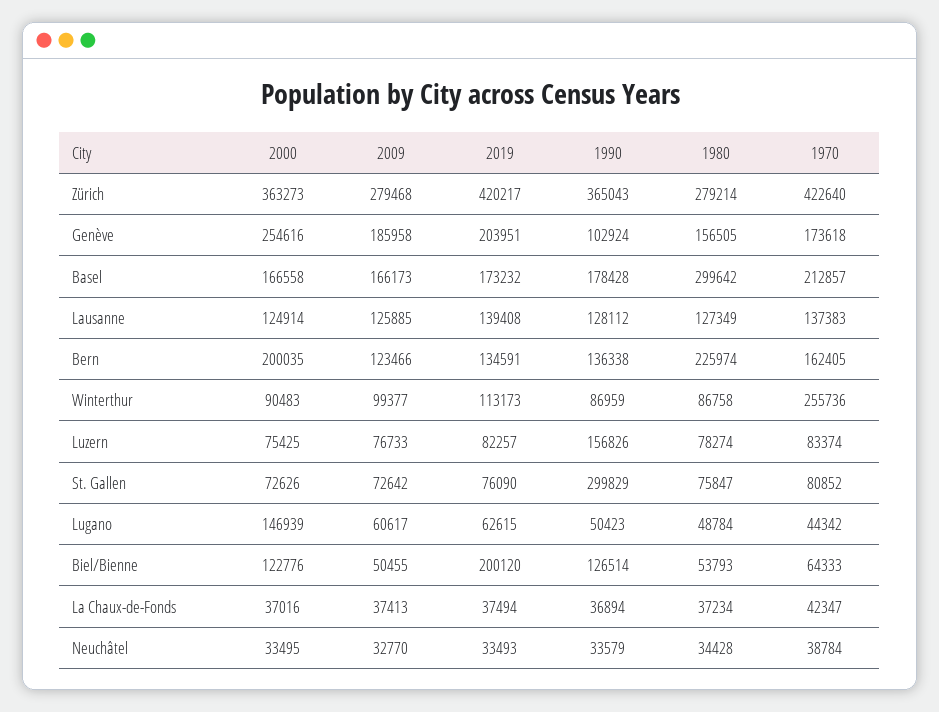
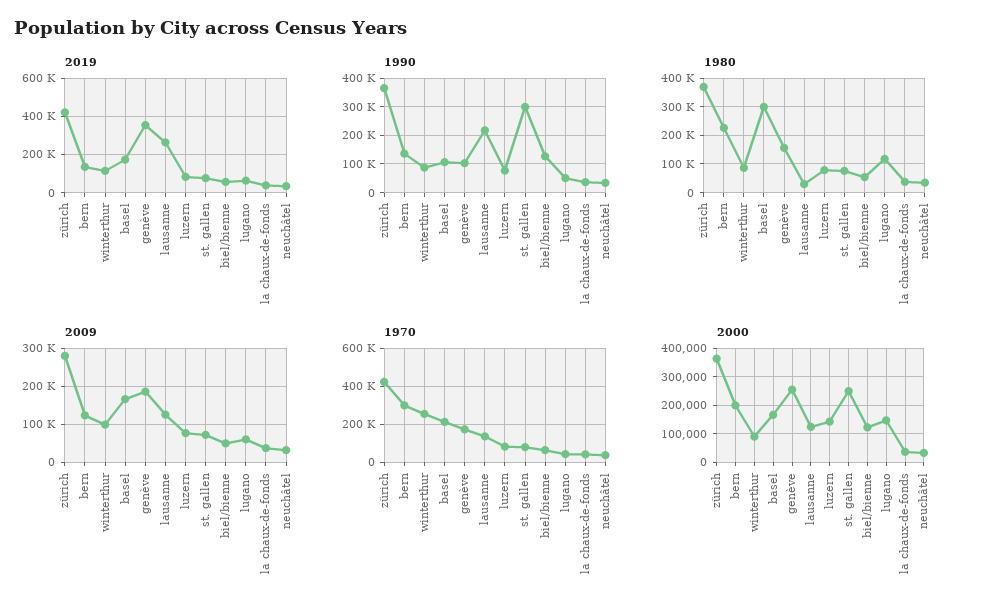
1980, Zürich: 279214 -> 375000
2019, Genève: 203951 -> 350000
1990, Basel: 178428 -> 100000
2019, Lausanne: 139408 -> 250000
1990, Lausanne: 128112 -> 225000
1980, Lausanne: 127349 -> 25000
1970, Bern: 162405 -> 300000
2000, Luzern: 75425 -> 150000
1990, Luzern: 156826 -> 75000
2000, St. Gallen: 72626 -> 250000
1980, Lugano: 48784 -> 125000
2019, Biel/Bienne: 200120 -> 50000

